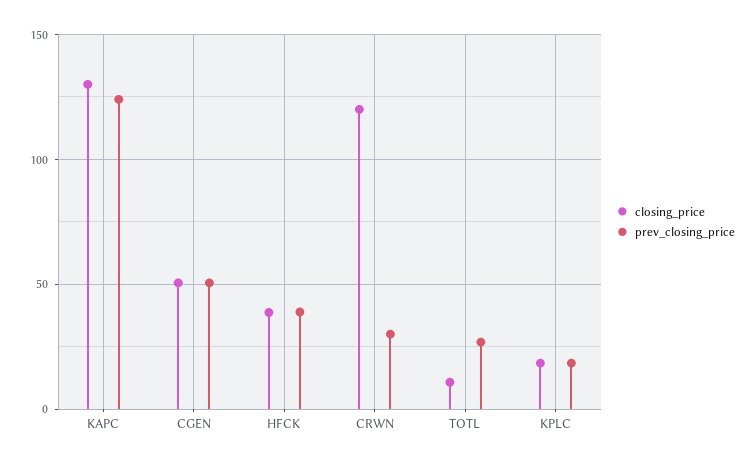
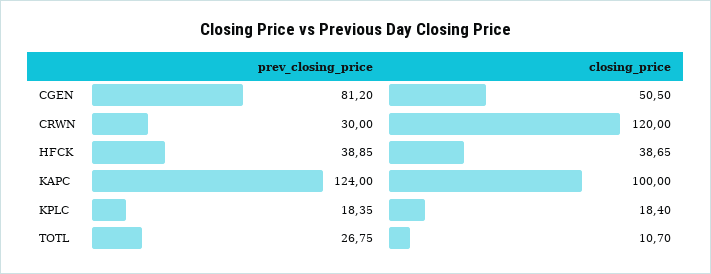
closing_price, KAPC: 130 -> 100
prev_closing_price, CGEN: 50 -> 81.2

